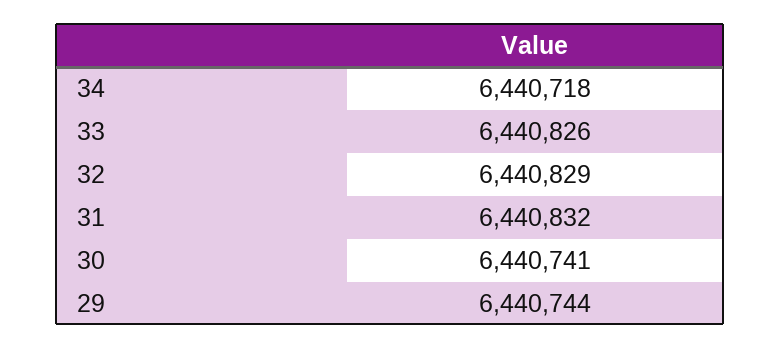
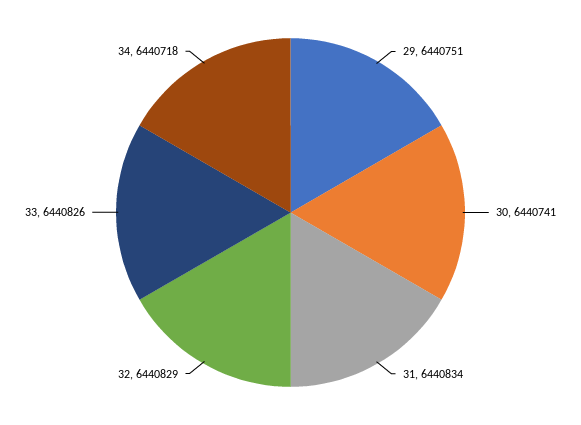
31: 6440832 -> 6440834
29: 6440744 -> 6440751

